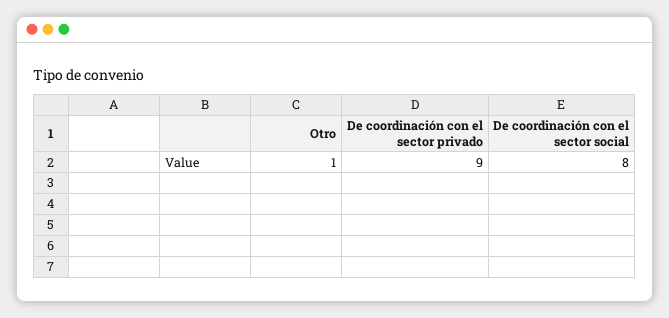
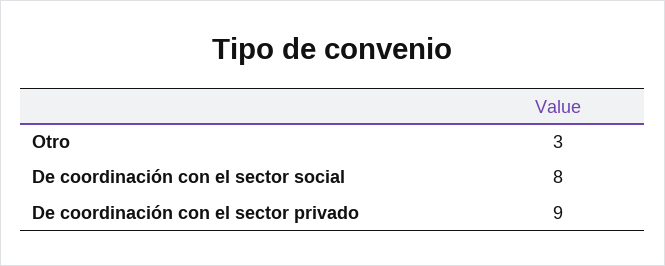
Otro: 1 -> 3

